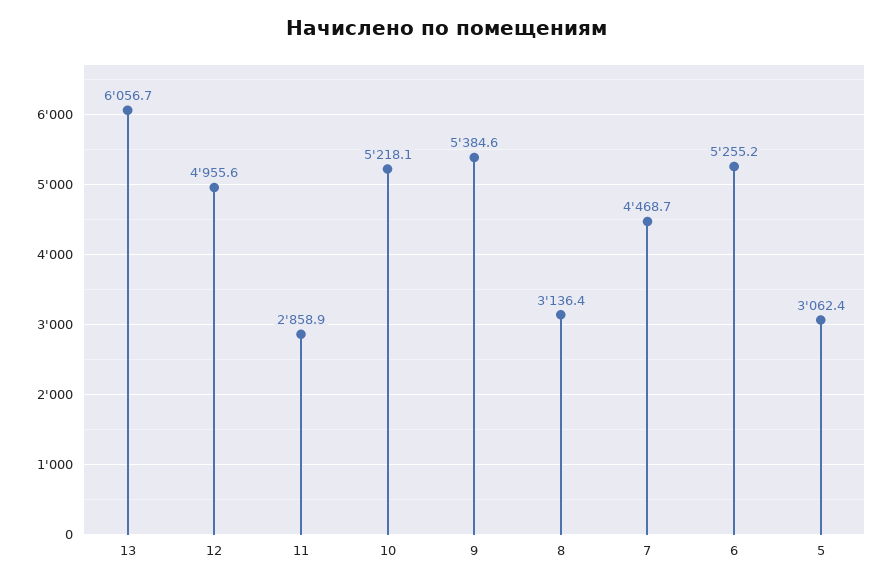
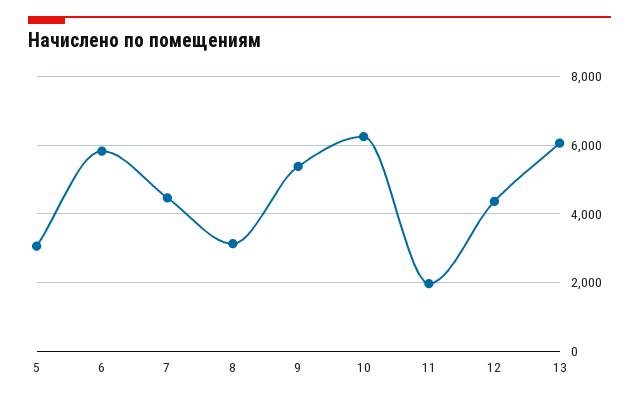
12: 4955.6 -> 4400
11: 2858.9 -> 2000
10: 5218.1 -> 6200
6: 5255.2 -> 5800

